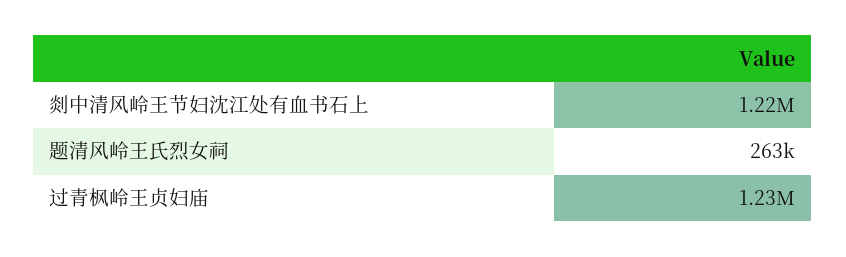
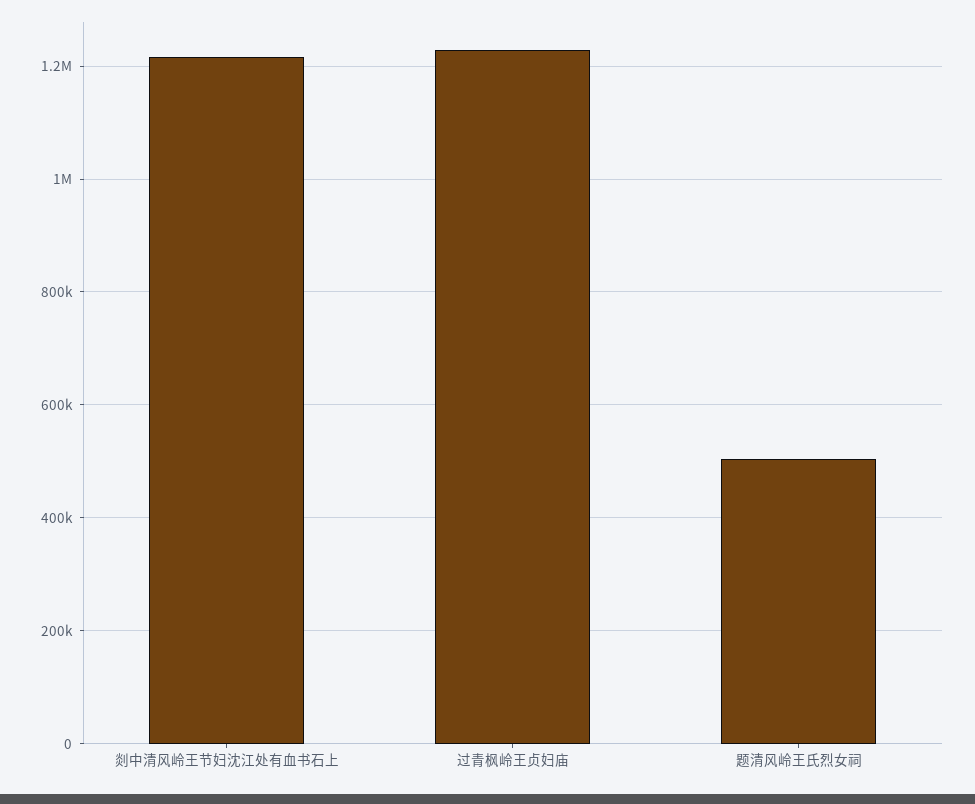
题清风岭王氏烈女祠: 263000 -> 500000

